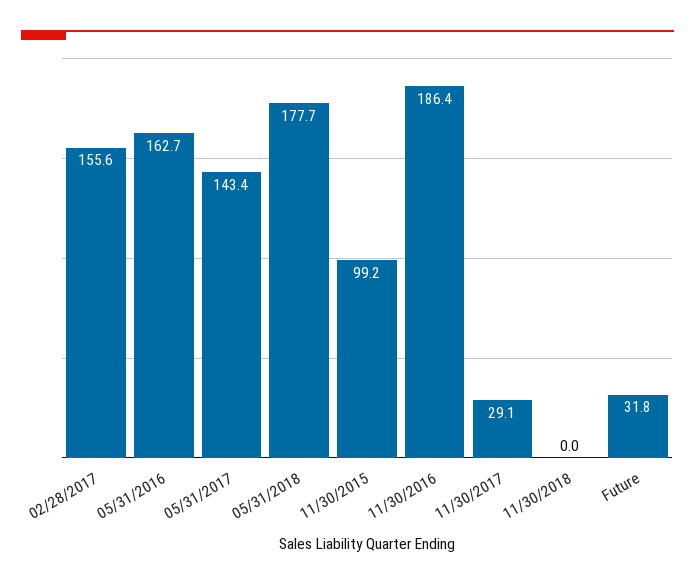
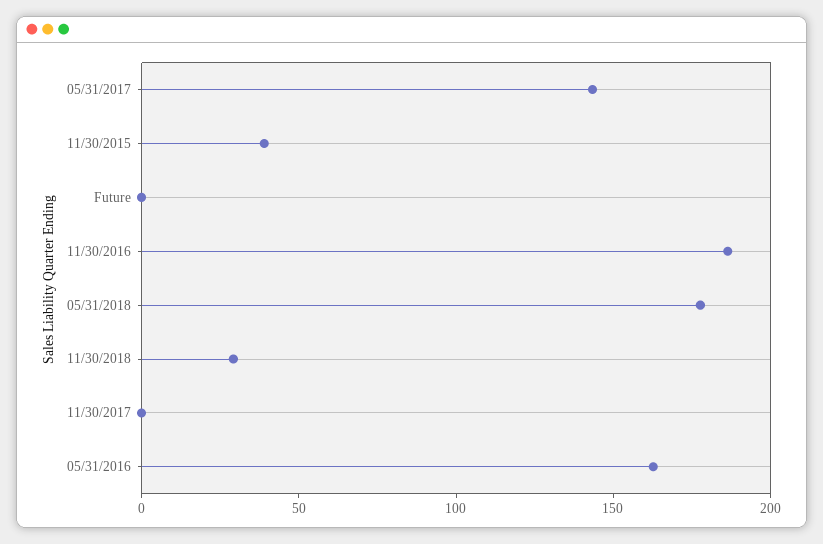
02/28/2017: 155.6 -> none
11/30/2015: 99.2 -> 40
11/30/2017: 29.1 -> 0
11/30/2018: 0 -> 30
Future: 31.8 -> 0

